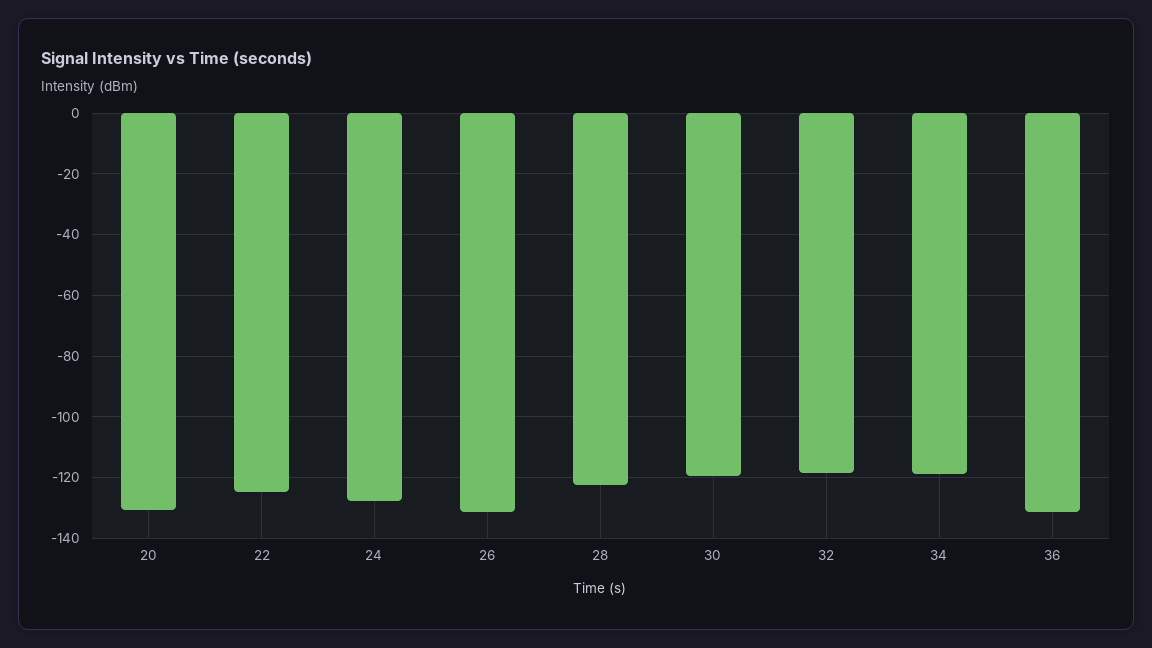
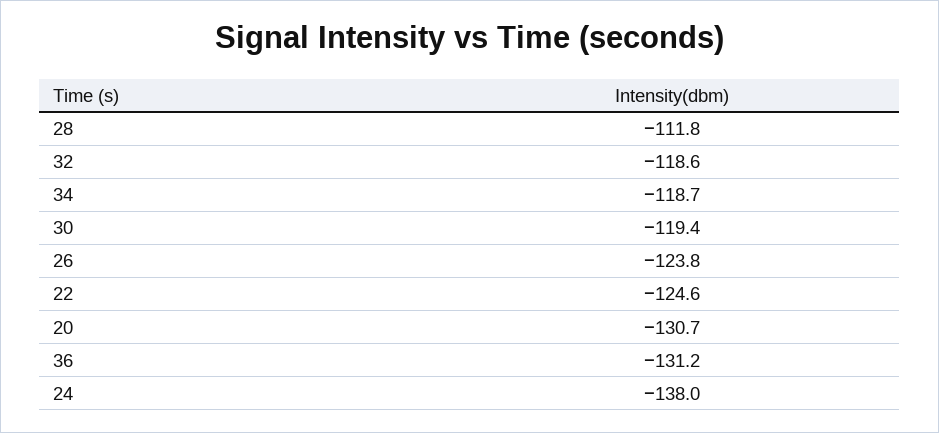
24: -128 -> -138
26: -132 -> -123.8
28: -122 -> -111.8

